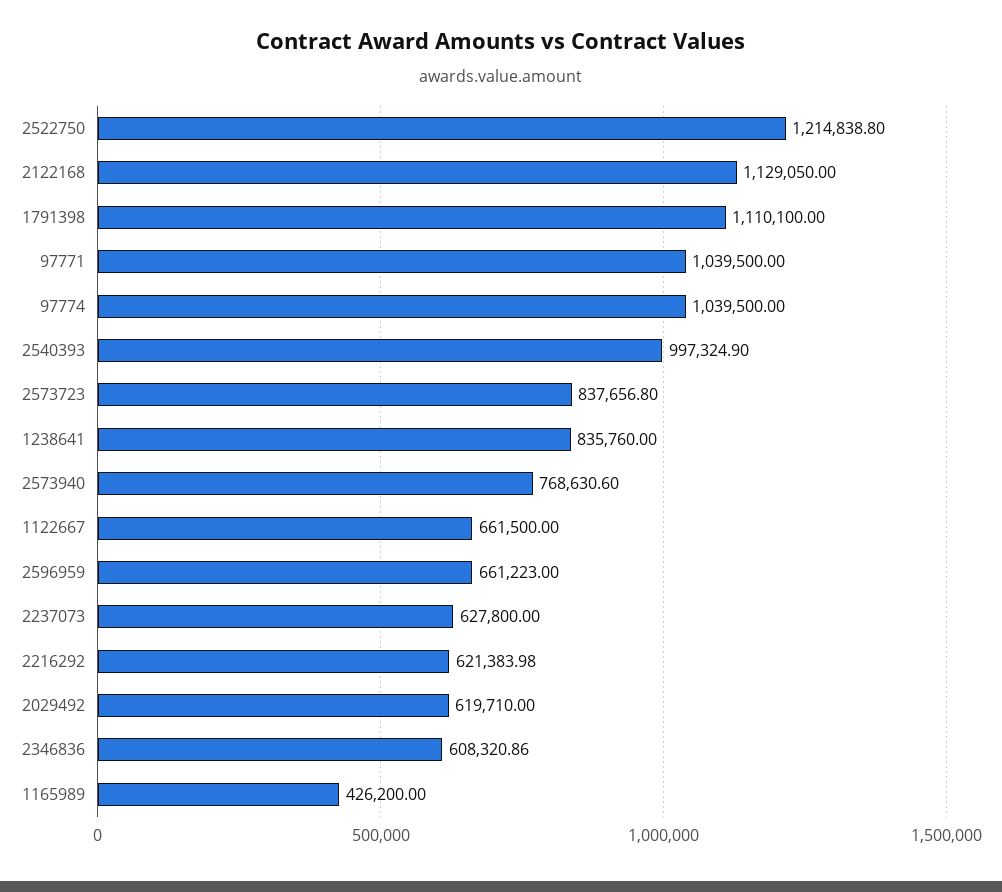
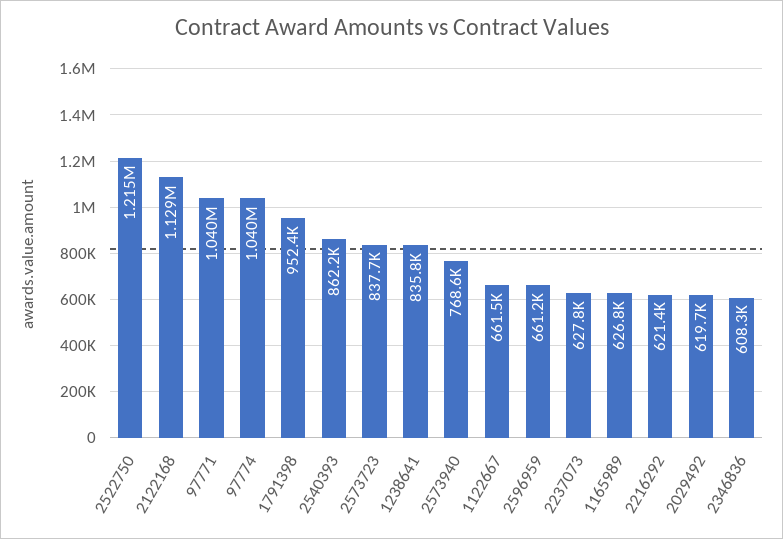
1791398: 1110100 -> 952400
2540393: 997324.9 -> 862200
1165989: 426200 -> 626800

